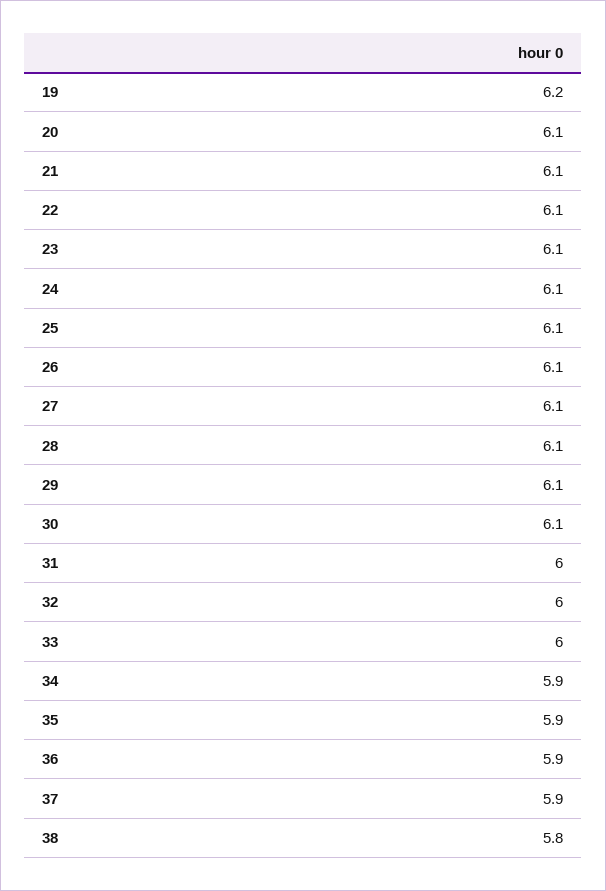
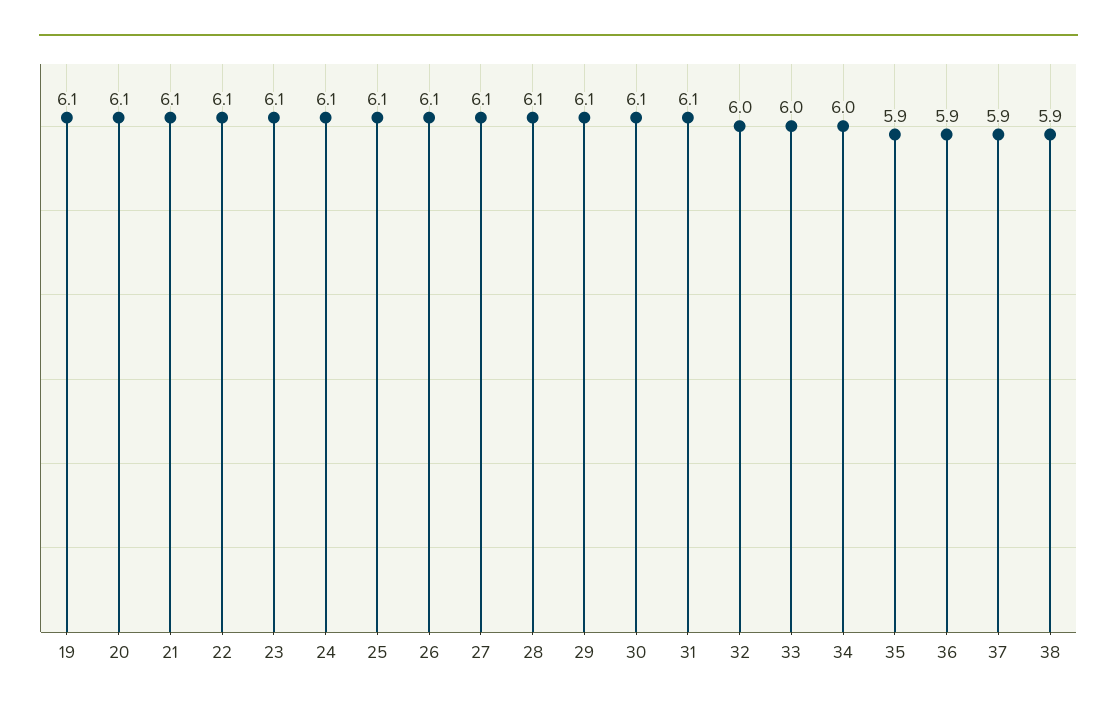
19: 6.2 -> 6.1
31: 6 -> 6.1
34: 5.9 -> 6
38: 5.8 -> 5.9

